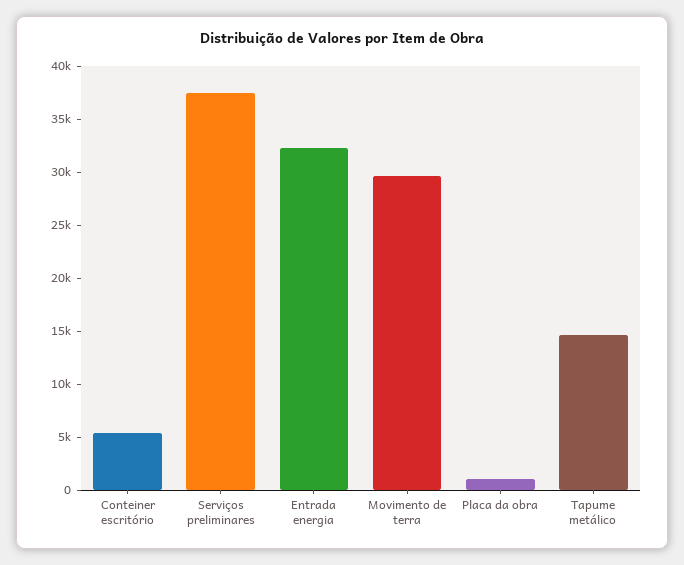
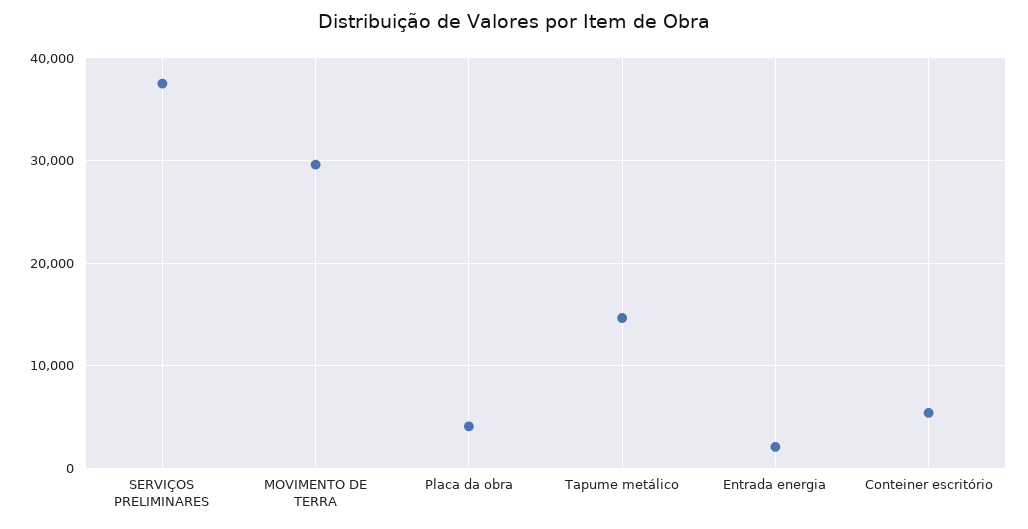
Entrada energia: 32000 -> 2000
Placa da obra: 1000 -> 4000

